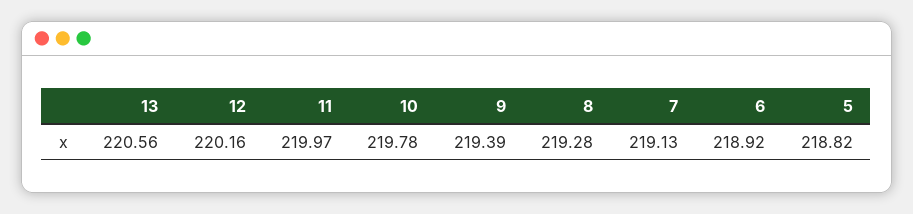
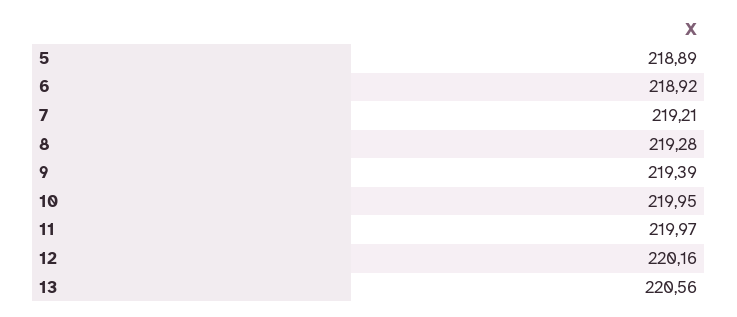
10: 219.78 -> 219.95
7: 219.13 -> 219.21
5: 218.82 -> 218.89

